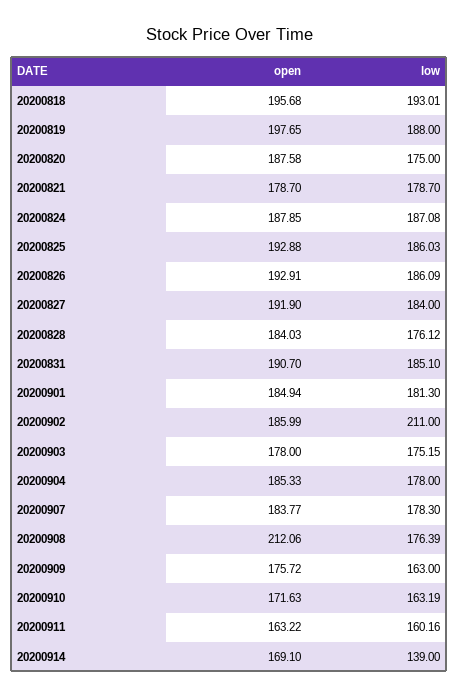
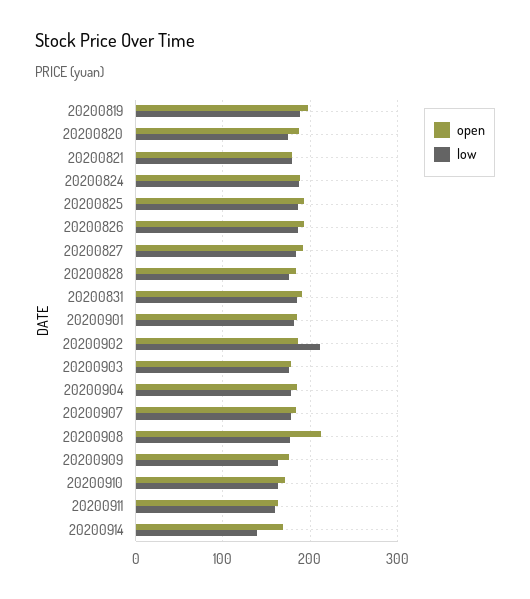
open, 20200818: 195.68 -> none
low, 20200818: 193.01 -> none

